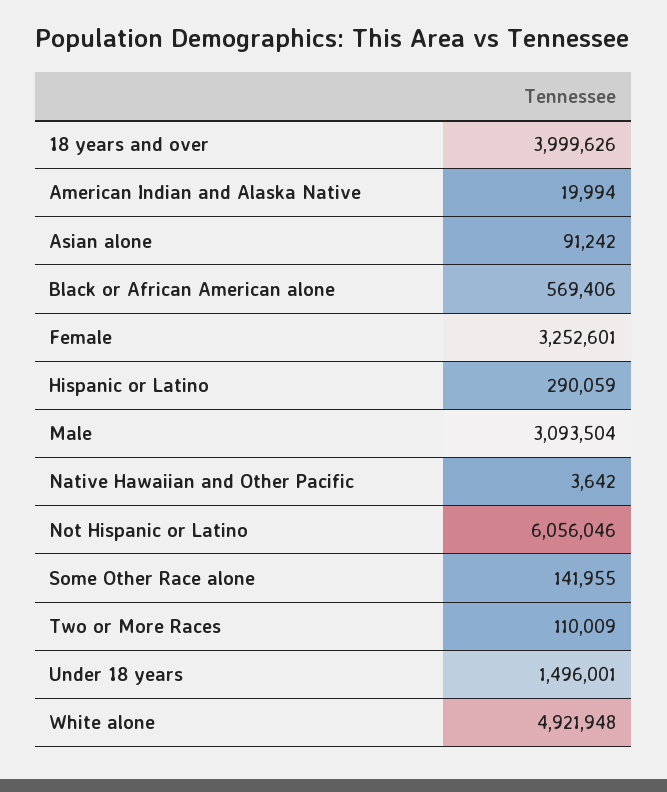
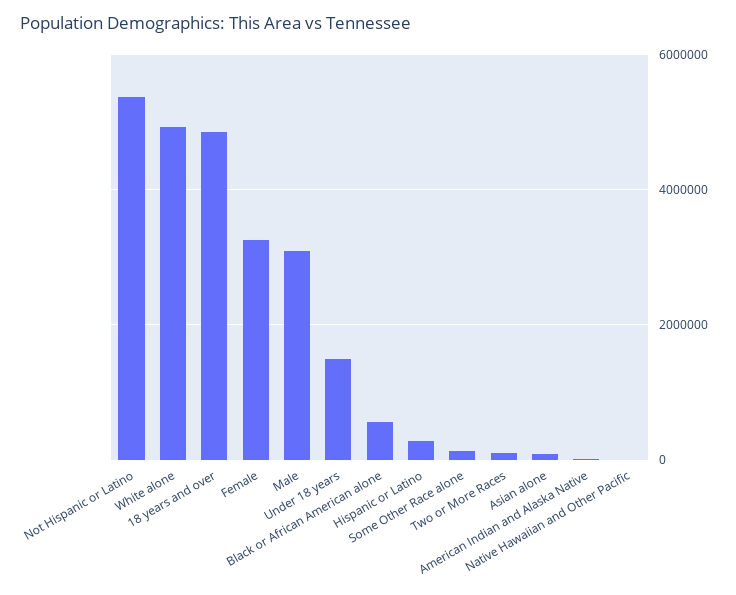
18 years and over: 3999626 -> 4800000
Not Hispanic or Latino: 6056046 -> 5400000

